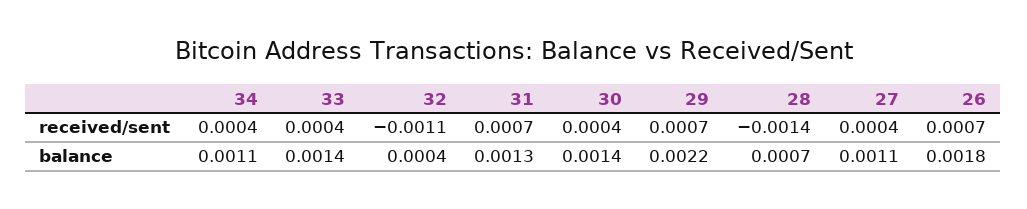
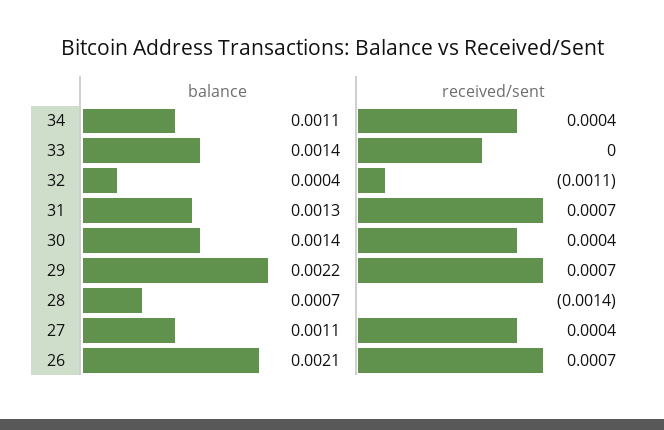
33, received/sent: 0.0004 -> 0
26, balance: 0.0018 -> 0.0021

